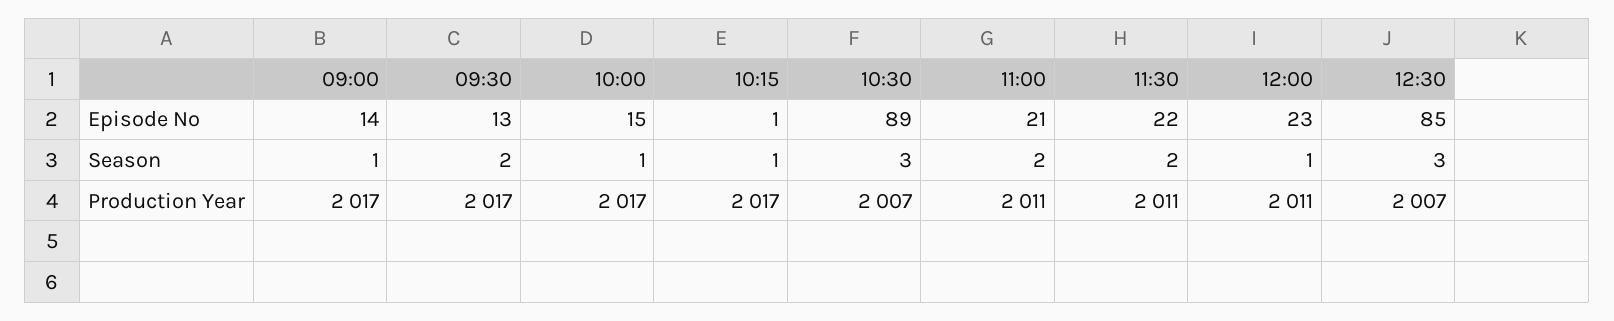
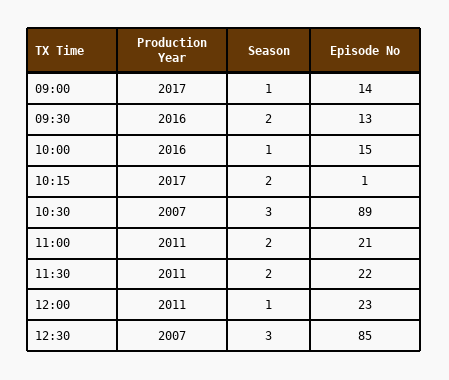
10:15, Season: 1 -> 2
09:30, Production Year: 2017 -> 2016
10:00, Production Year: 2017 -> 2016

